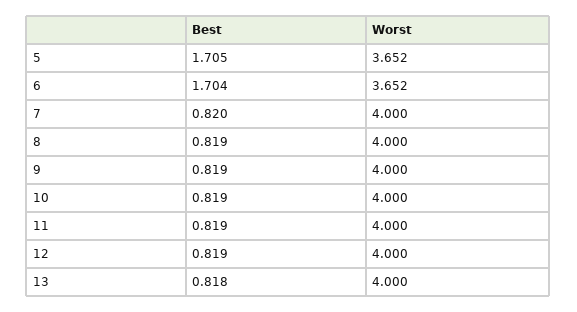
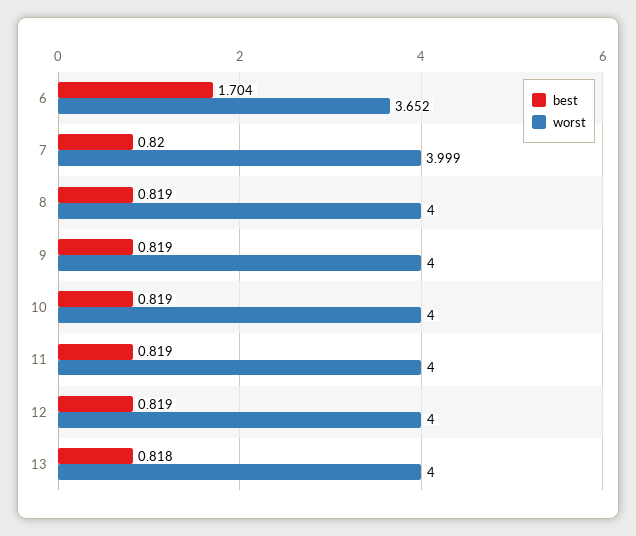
Best, 5: 1.705 -> none
Worst, 5: 3.652 -> none
Worst, 7: 4 -> 3.999

